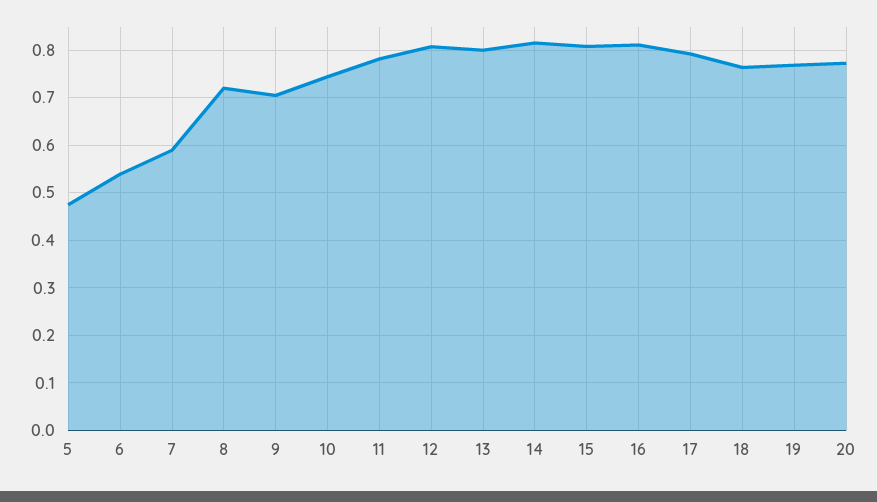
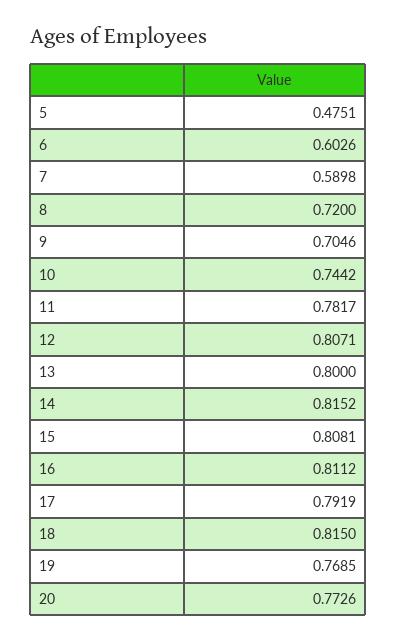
6: 0.54 -> 0.6026
18: 0.76 -> 0.815

